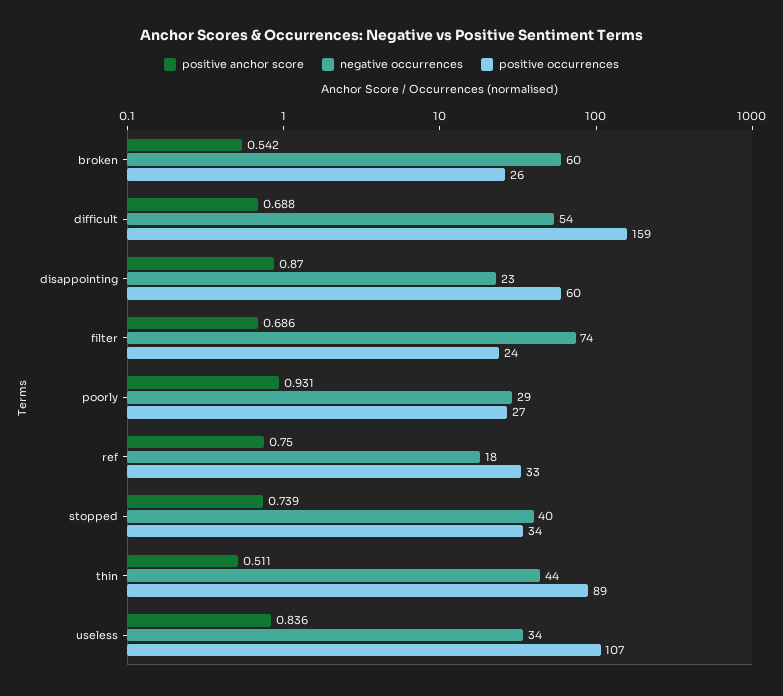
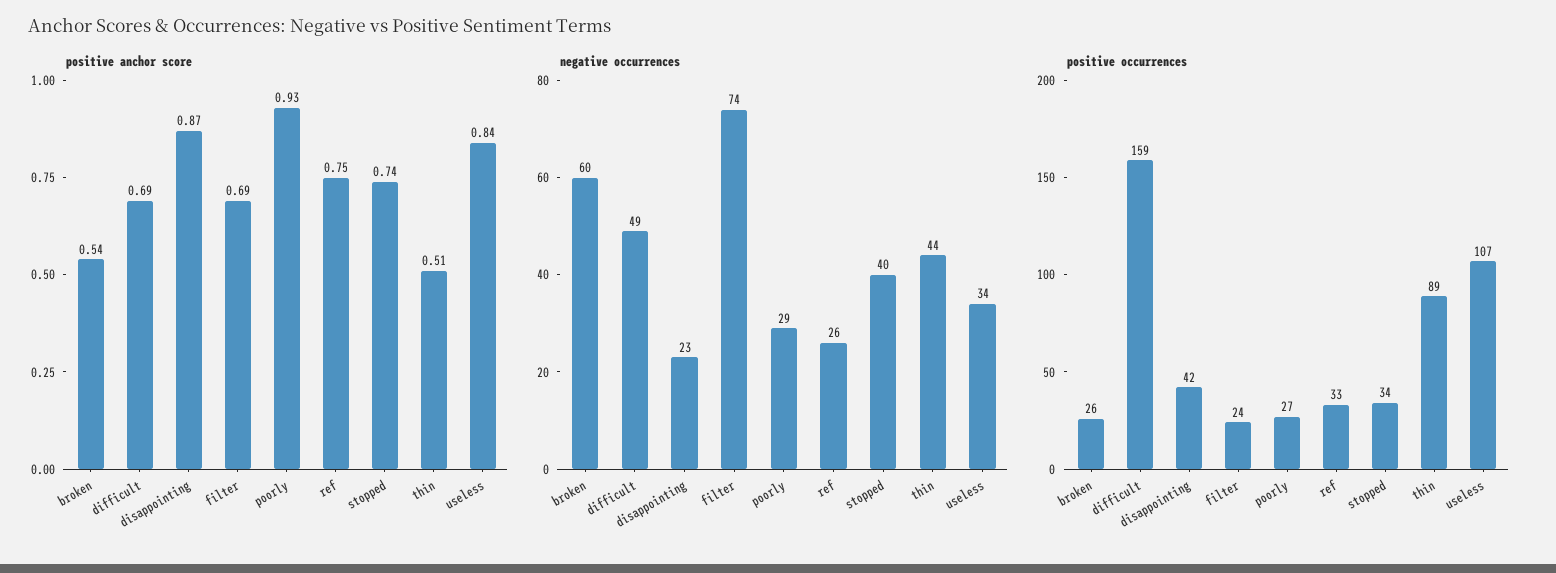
negative occurrences, difficult: 54 -> 49
positive occurrences, disappointing: 60 -> 42
negative occurrences, ref: 18 -> 26

